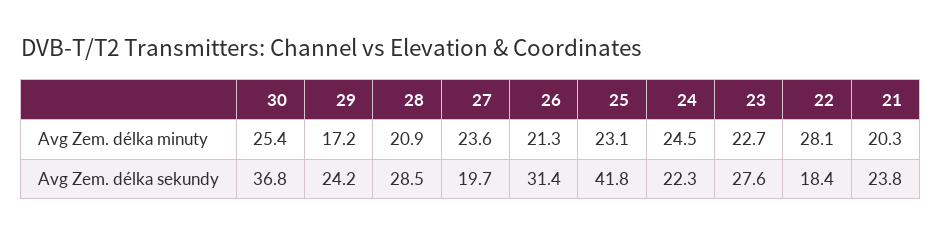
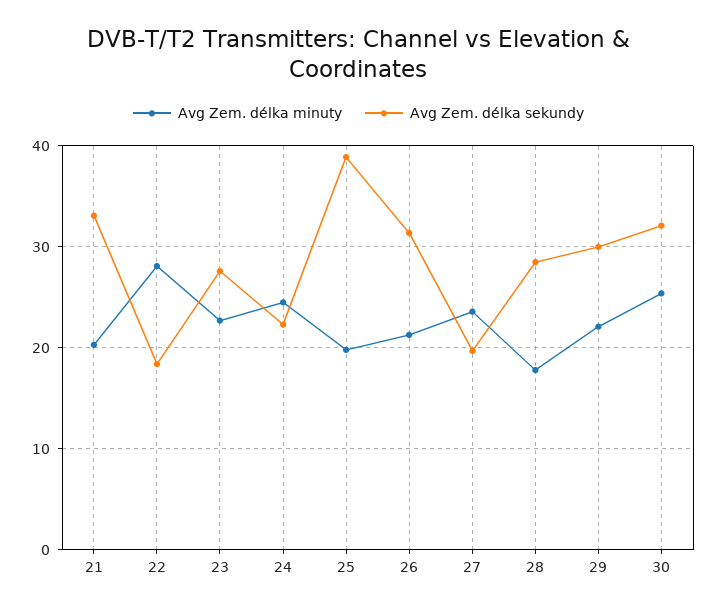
Avg Zem. délka minuty, 29: 17.2 -> 22
Avg Zem. délka minuty, 28: 20.9 -> 18
Avg Zem. délka minuty, 25: 23.1 -> 20
Avg Zem. délka sekundy, 30: 36.8 -> 32
Avg Zem. délka sekundy, 29: 24.2 -> 30
Avg Zem. délka sekundy, 25: 41.8 -> 39
Avg Zem. délka sekundy, 21: 23.8 -> 33

